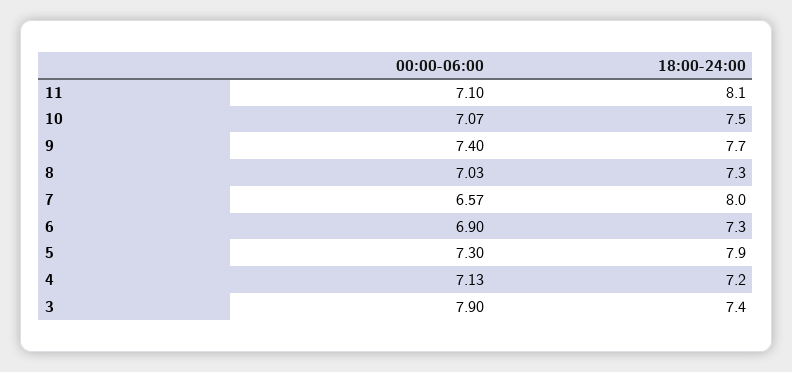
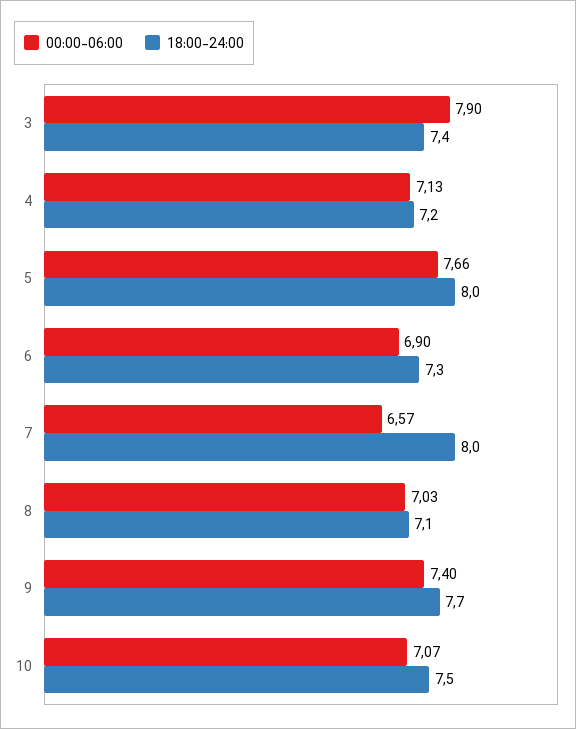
00:00-06:00, 11: 7.1 -> none
18:00-24:00, 11: 8.1 -> none
18:00-24:00, 8: 7.3 -> 7.1
00:00-06:00, 5: 7.3 -> 7.66
18:00-24:00, 5: 7.9 -> 8

